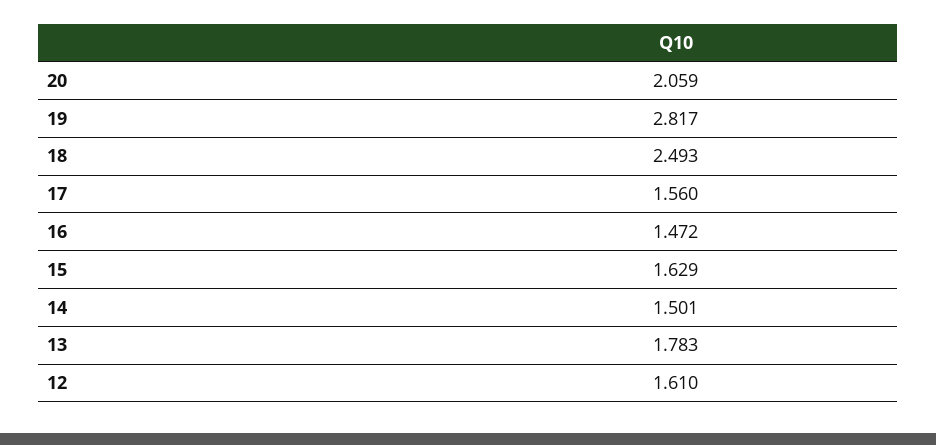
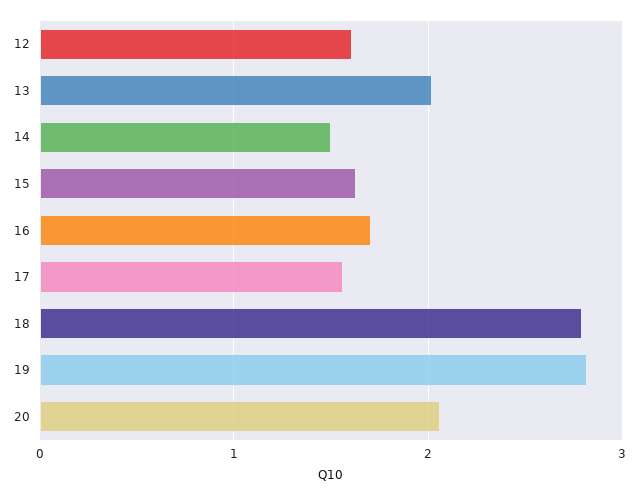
18: 2.493 -> 2.8
16: 1.472 -> 1.7
13: 1.783 -> 2

